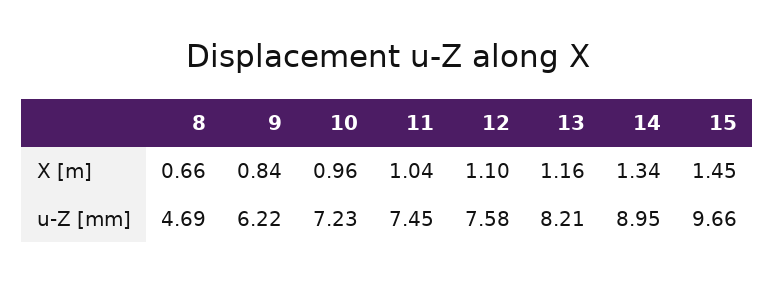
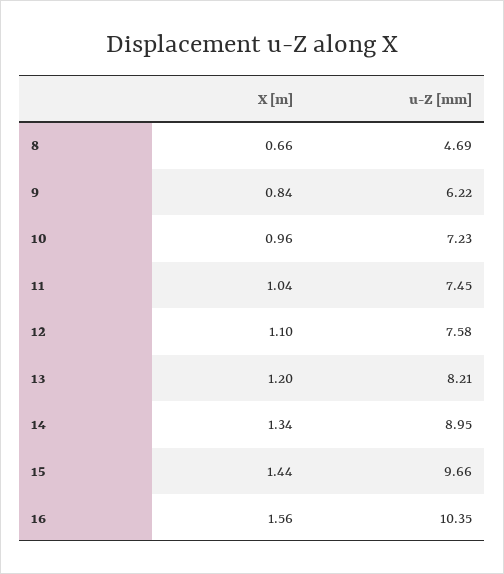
13, X [m]: 1.16 -> 1.2
15, X [m]: 1.45 -> 1.44
16, X [m]: none -> 1.56
16, u-Z [mm]: none -> 10.35

